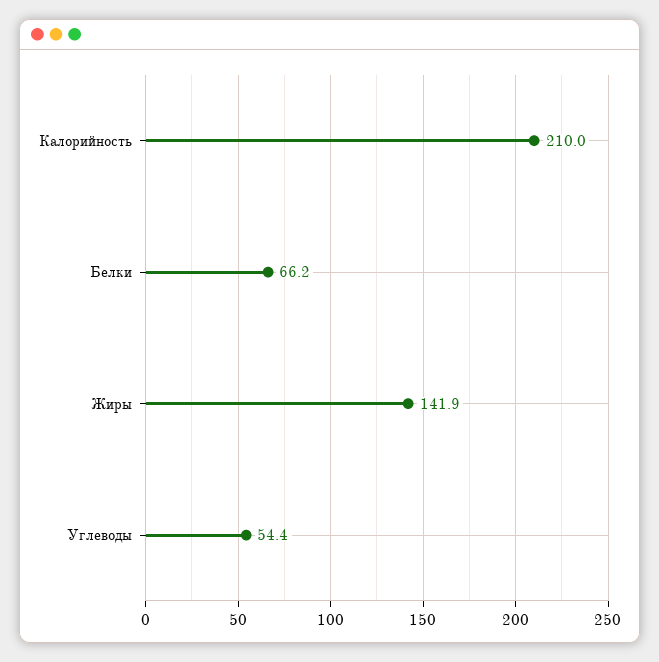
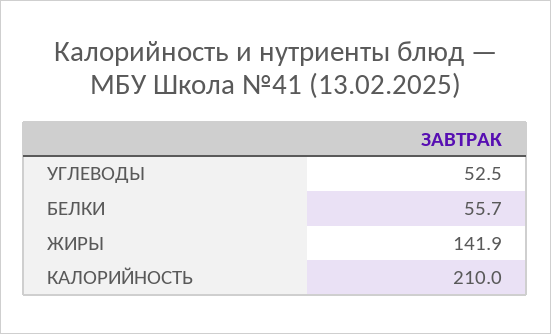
Белки: 66.2 -> 55.7
Углеводы: 54.4 -> 52.5

